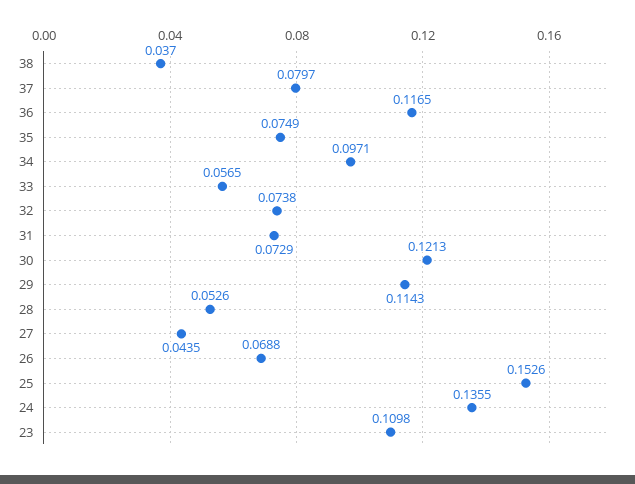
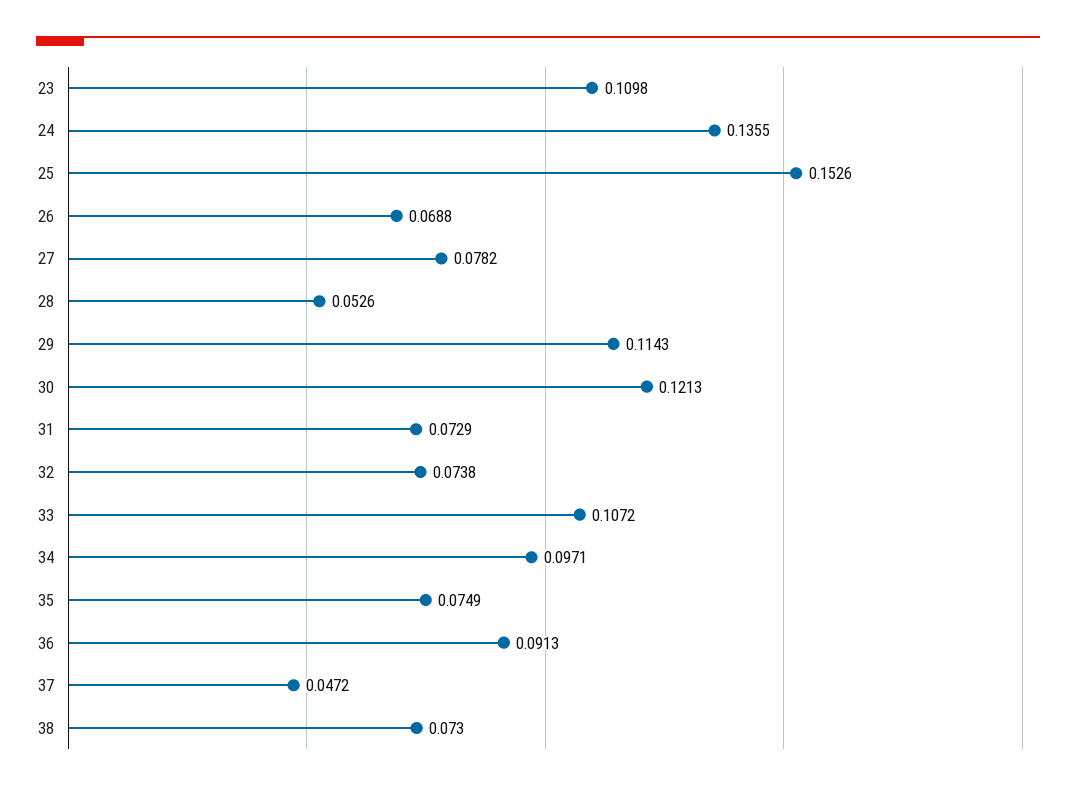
38: 0.037 -> 0.073
37: 0.0797 -> 0.0472
36: 0.1165 -> 0.0913
33: 0.0565 -> 0.1072
27: 0.0435 -> 0.0782

